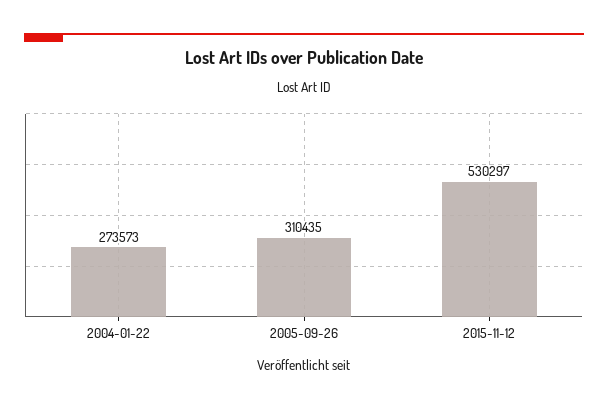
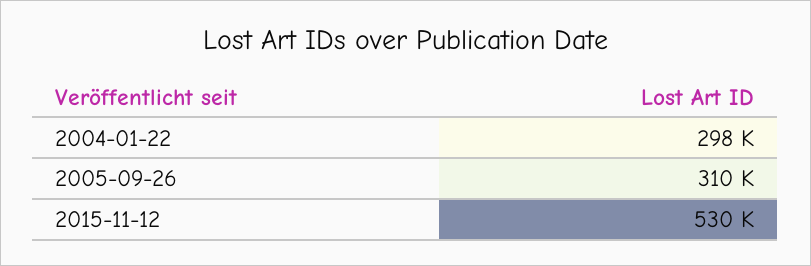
2004-01-22: 273573 -> 298000

